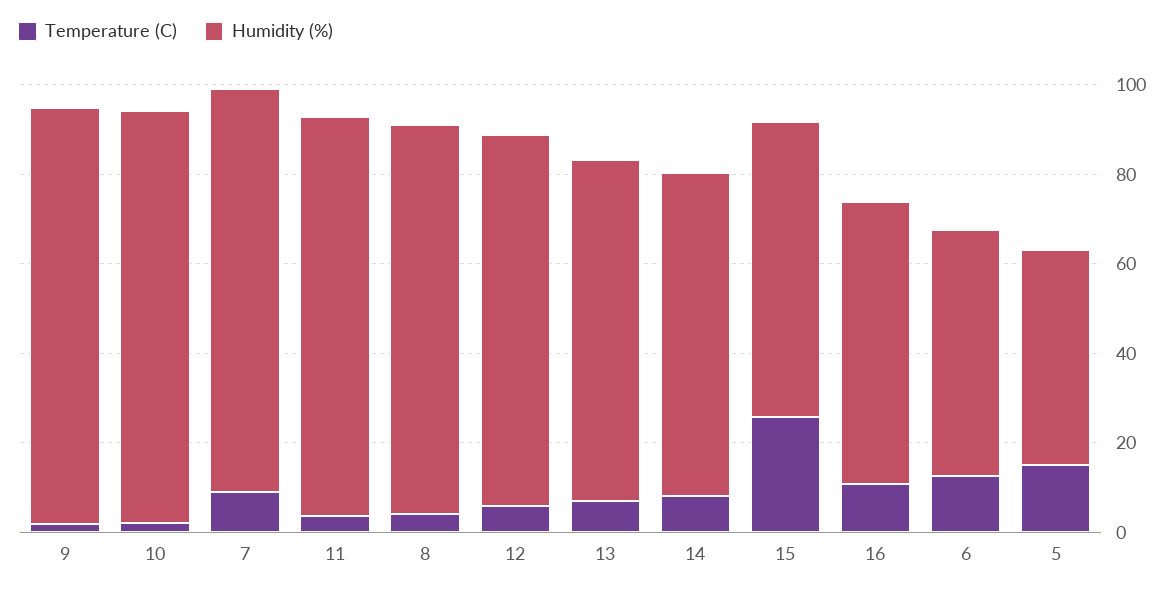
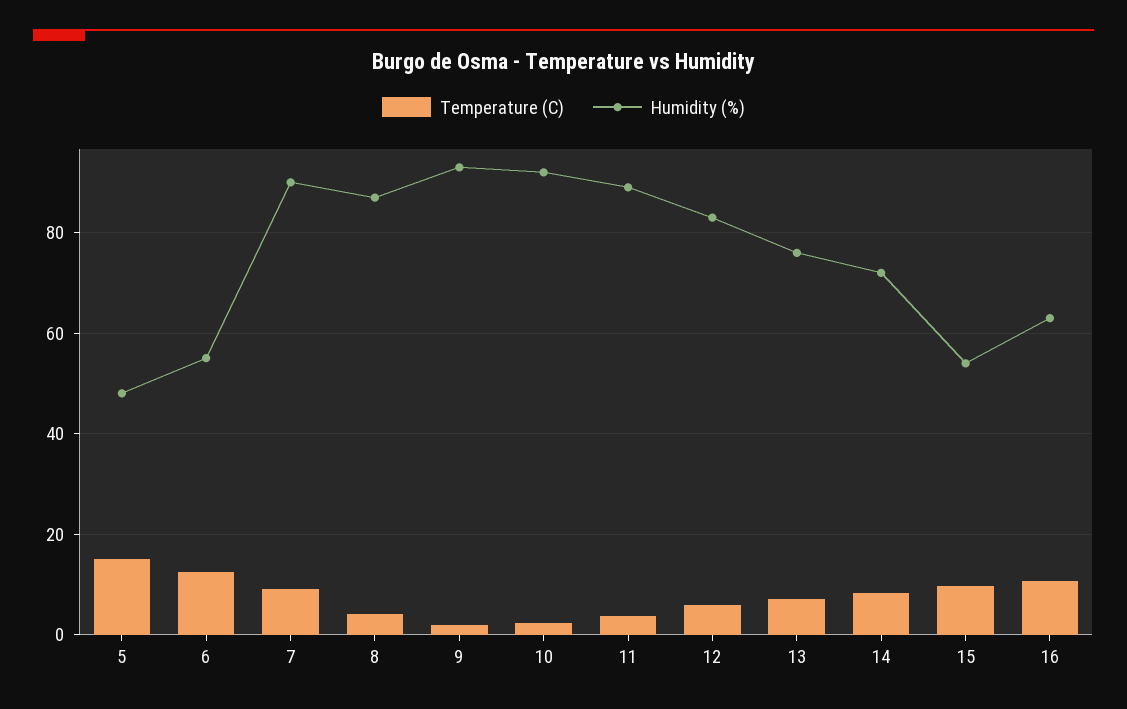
Temperature (C), 15: 25 -> 10
Humidity (%), 15: 65 -> 54

